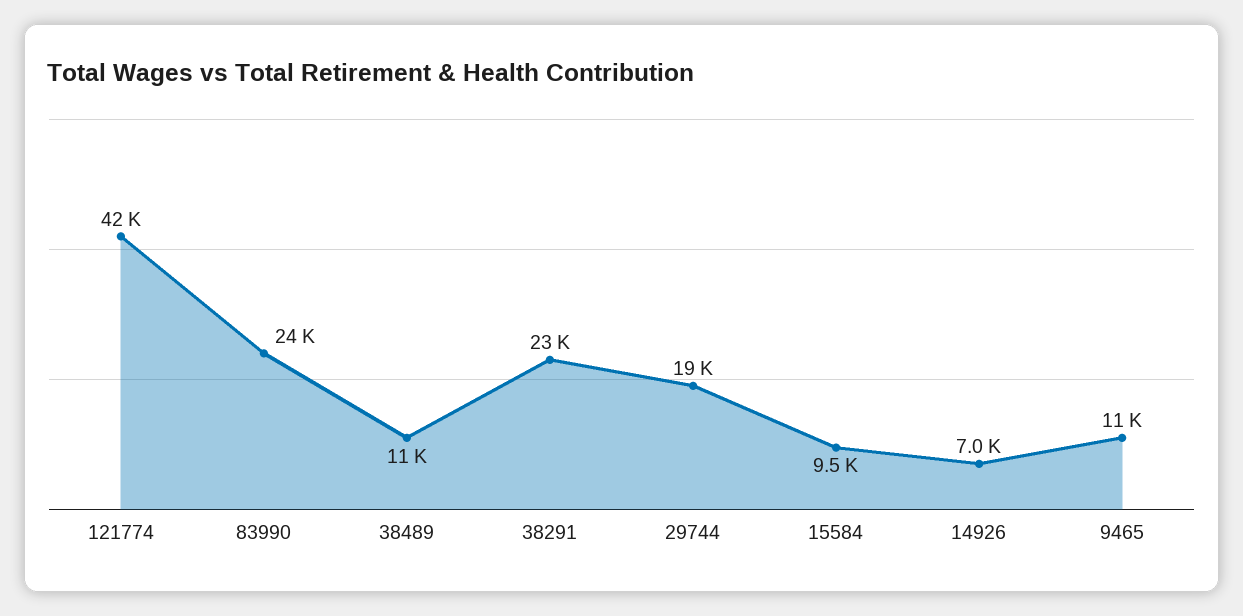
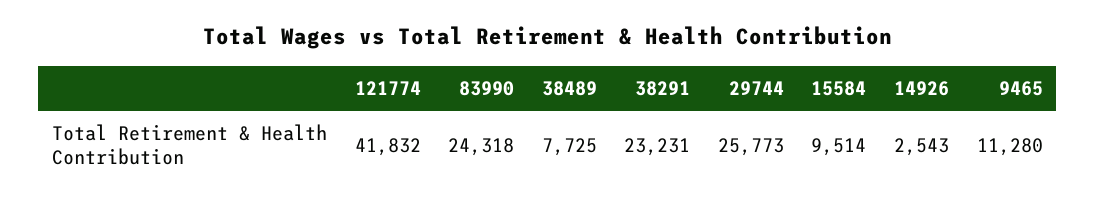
38489: 11000 -> 7725
29744: 19000 -> 25773
14926: 7000 -> 2543

